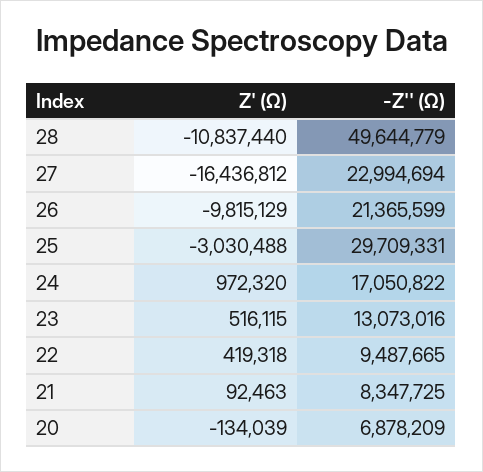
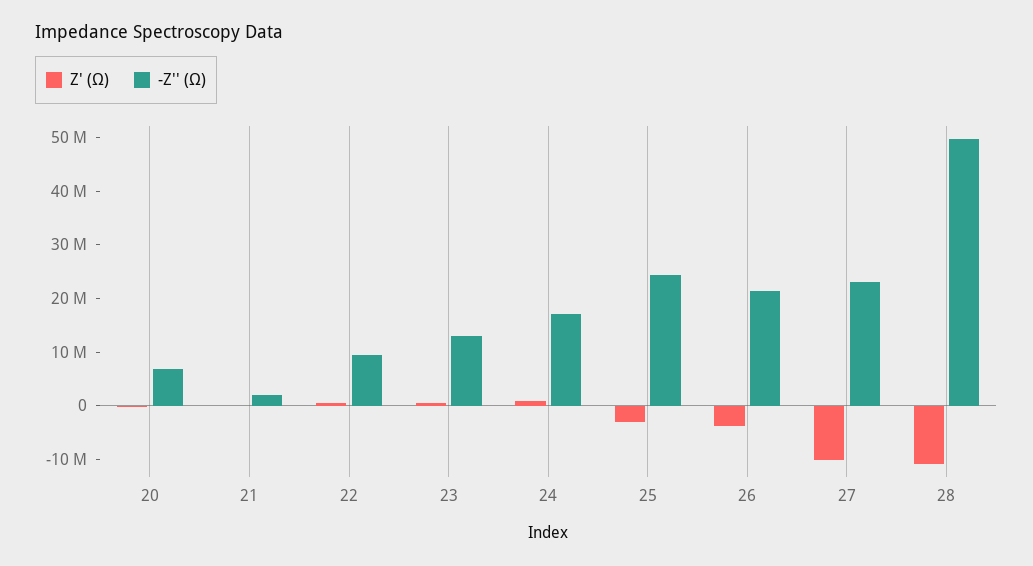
Z' (Ω), 27: -16436812 -> -10000000
Z' (Ω), 26: -9815129 -> -4000000
-Z'' (Ω), 25: 29709331 -> 24000000
-Z'' (Ω), 21: 8347725 -> 2000000

